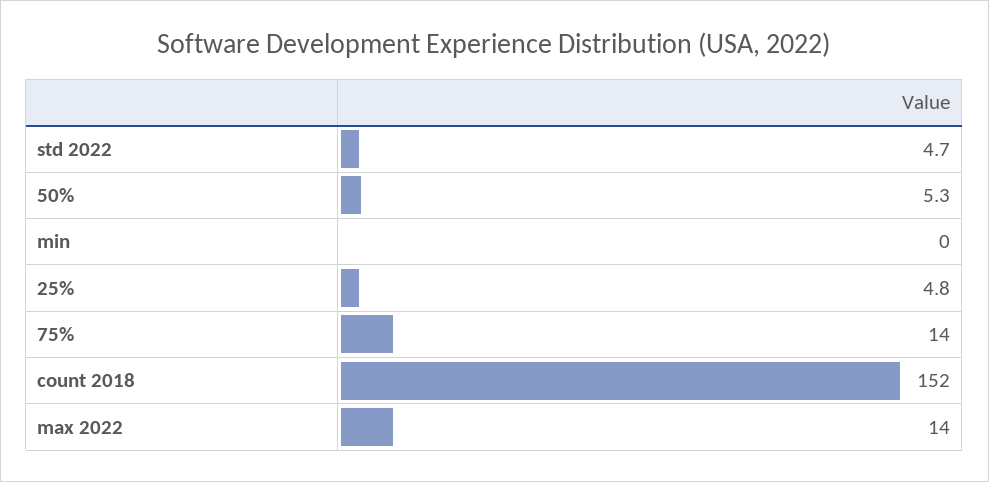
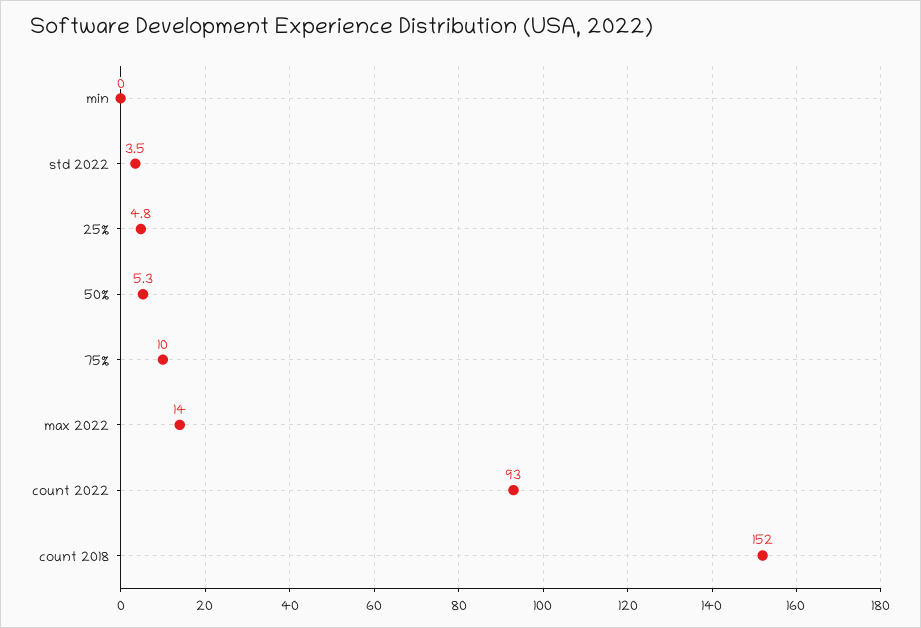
std 2022: 4.7 -> 3.5
75%: 14 -> 10
count 2022: none -> 93

